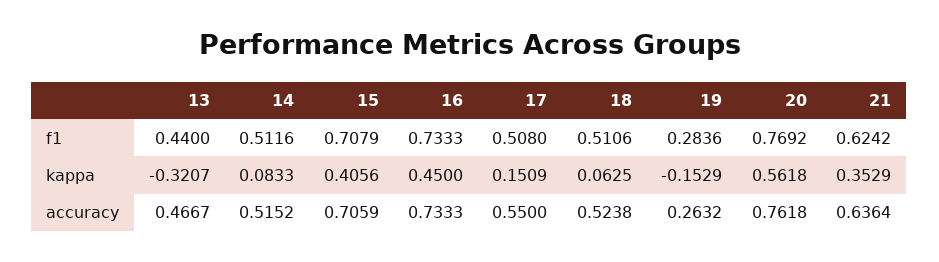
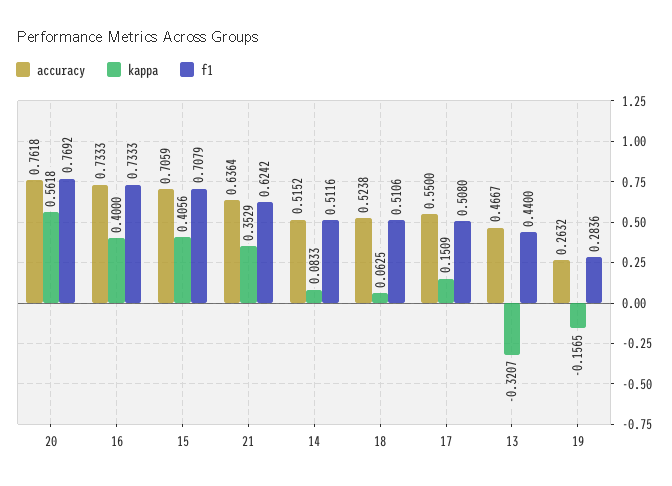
kappa, 16: 0.45 -> 0.4
kappa, 19: -0.1529 -> -0.1565

